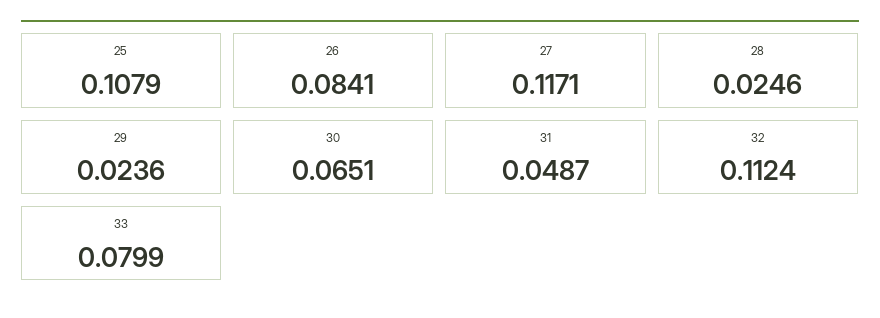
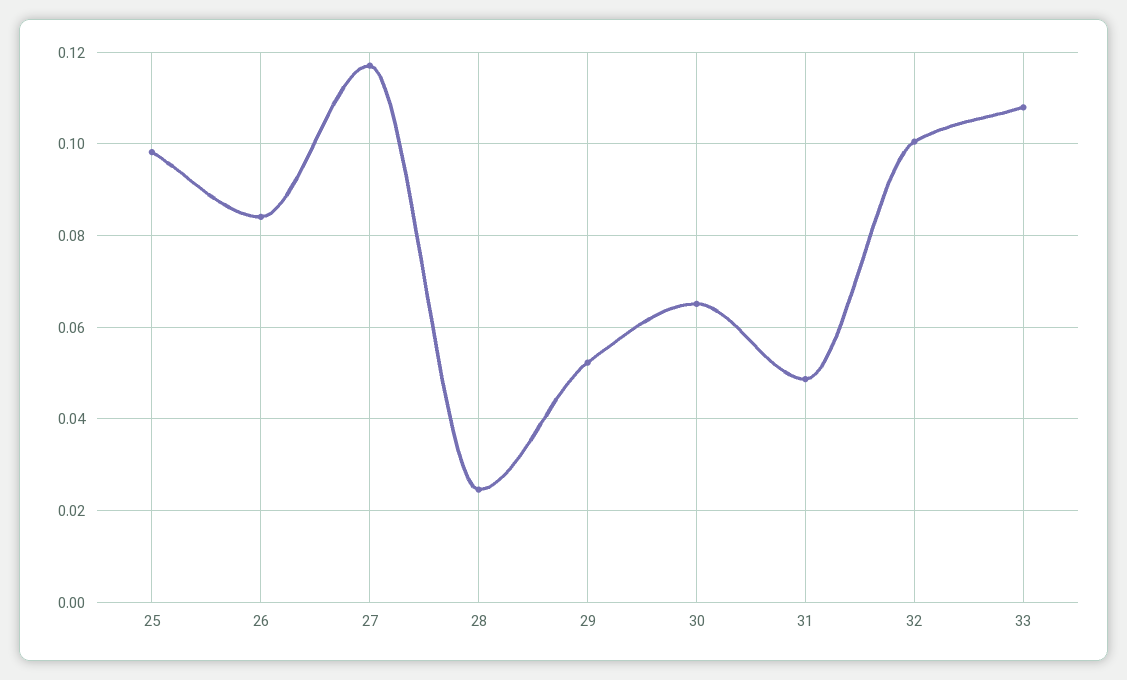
25: 0.1079 -> 0.098
29: 0.0236 -> 0.052
32: 0.1124 -> 0.1
33: 0.0799 -> 0.108

